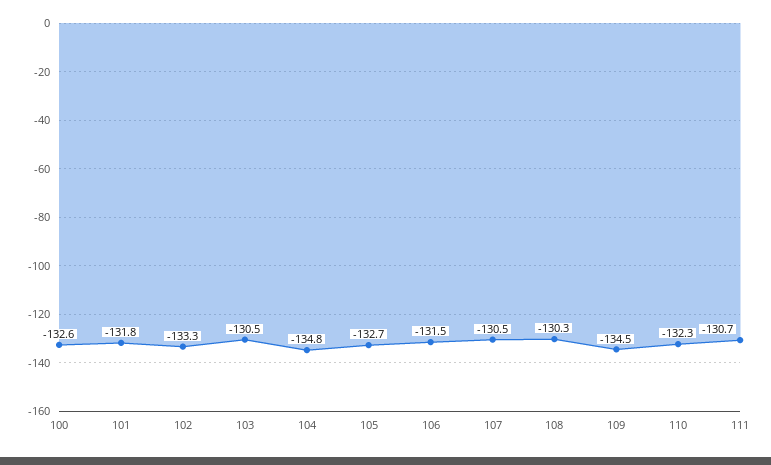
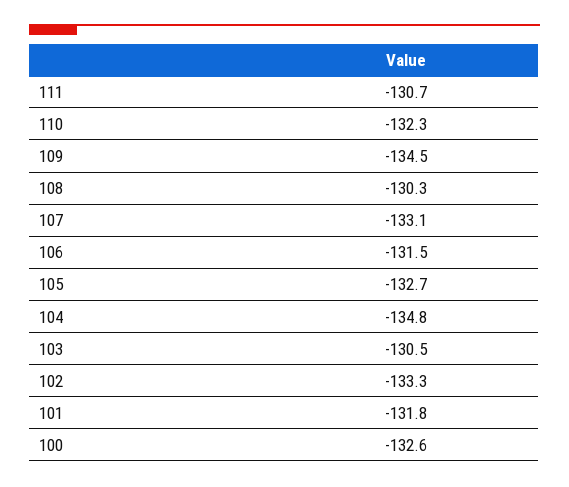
107: -130.5 -> -133.1

